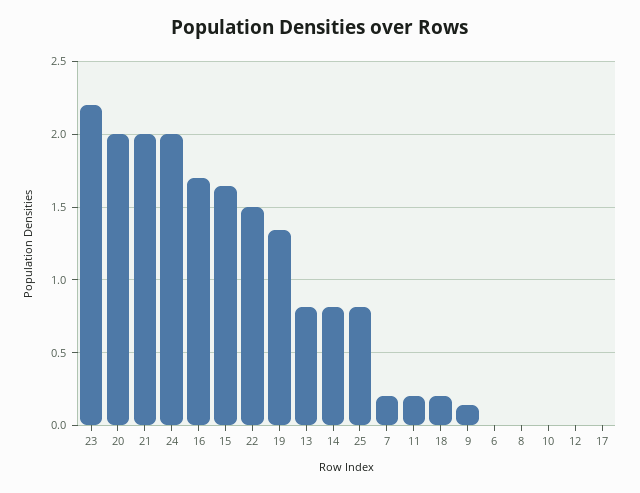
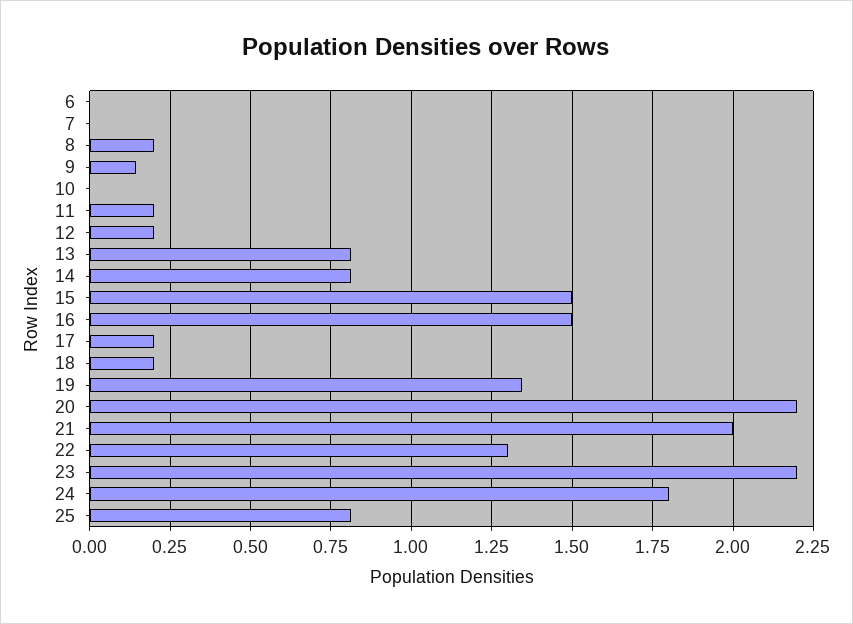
20: 2 -> 2.2
24: 2 -> 1.8
16: 1.7 -> 1.5
15: 1.65 -> 1.5
22: 1.5 -> 1.3
7: 0.2 -> 0
8: 0 -> 0.2
12: 0 -> 0.2
17: 0 -> 0.2

